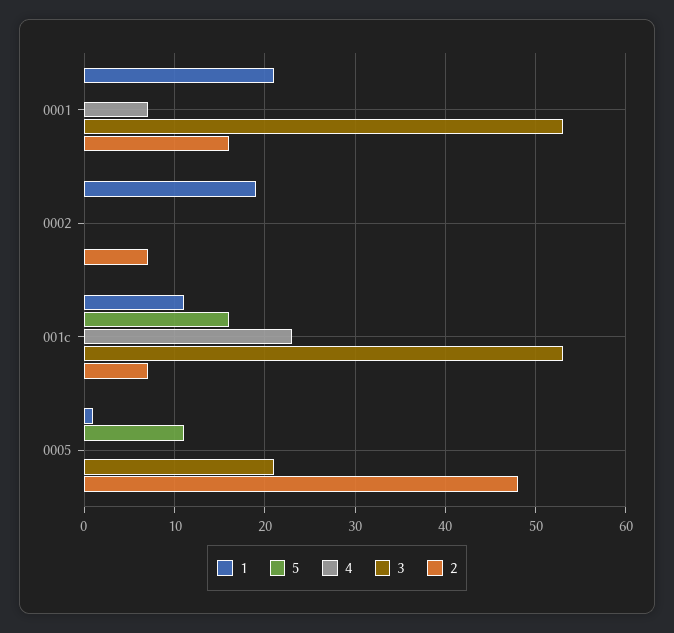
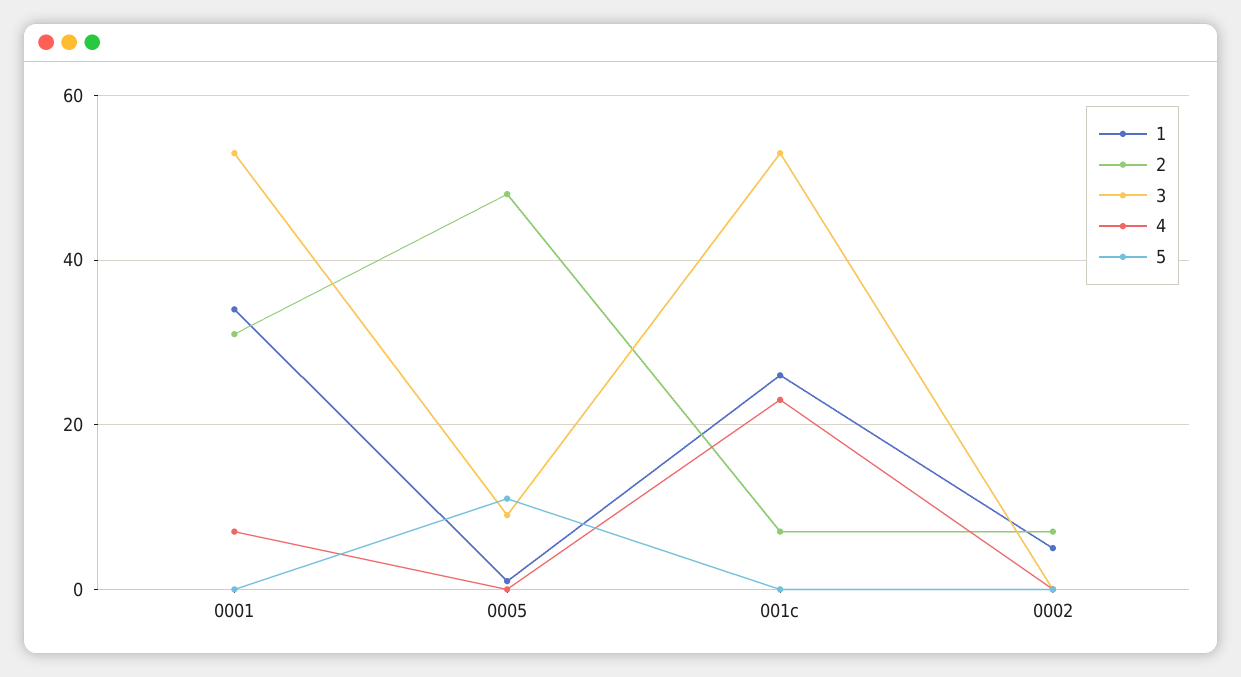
1, 0001: 21 -> 35
2, 0001: 16 -> 30
1, 0002: 19 -> 5
1, 001c: 11 -> 25
5, 001c: 16 -> 0
3, 0005: 21 -> 10

